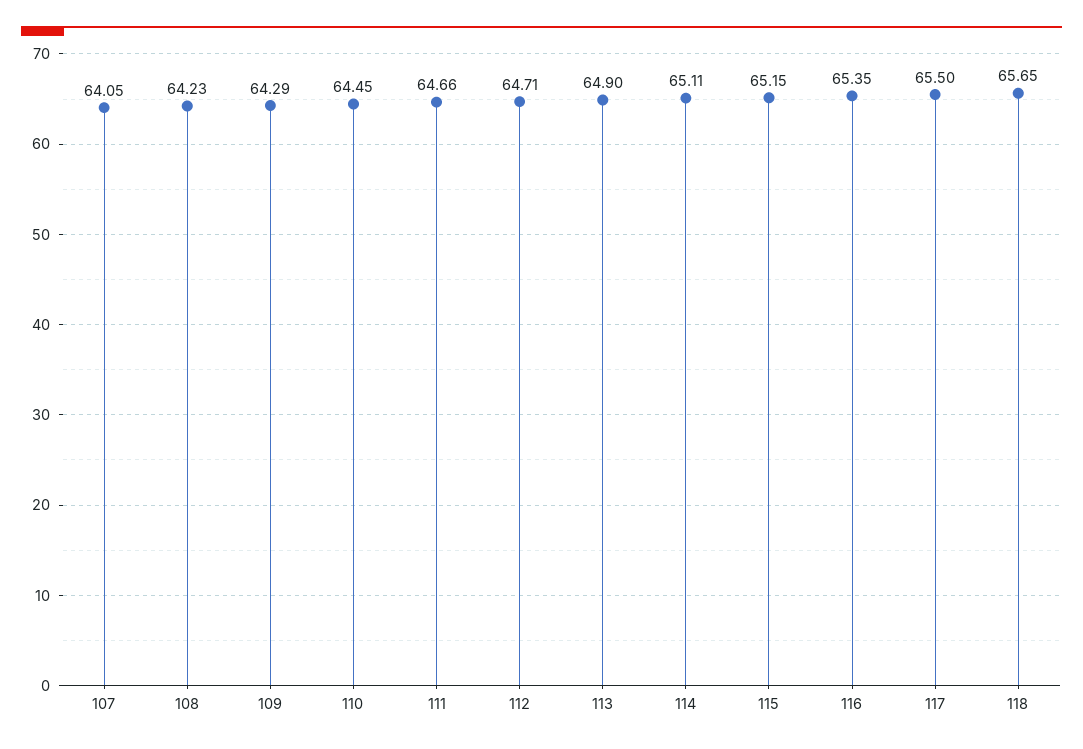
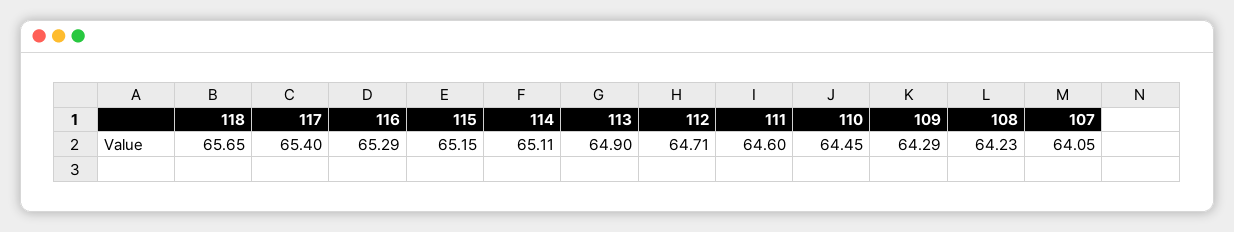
111: 64.66 -> 64.6
116: 65.35 -> 65.29
117: 65.5 -> 65.4

